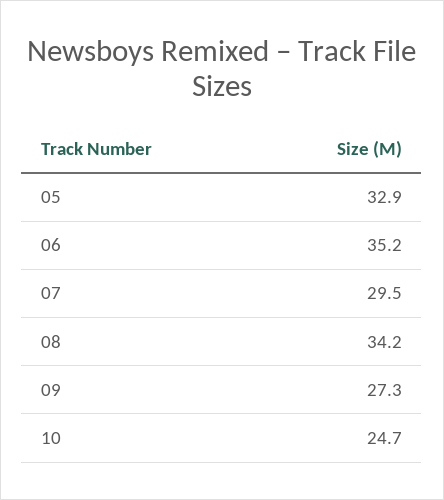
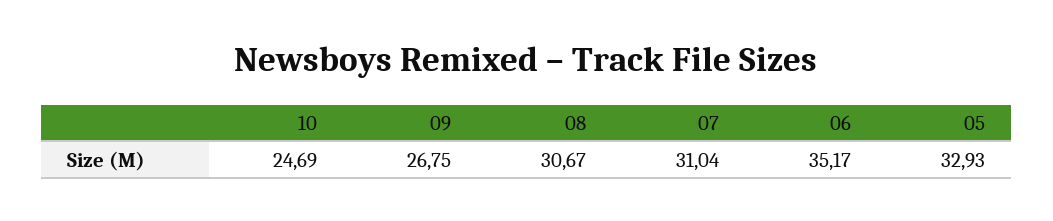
07: 29.5 -> 31.04
08: 34.2 -> 30.67
09: 27.3 -> 26.75

